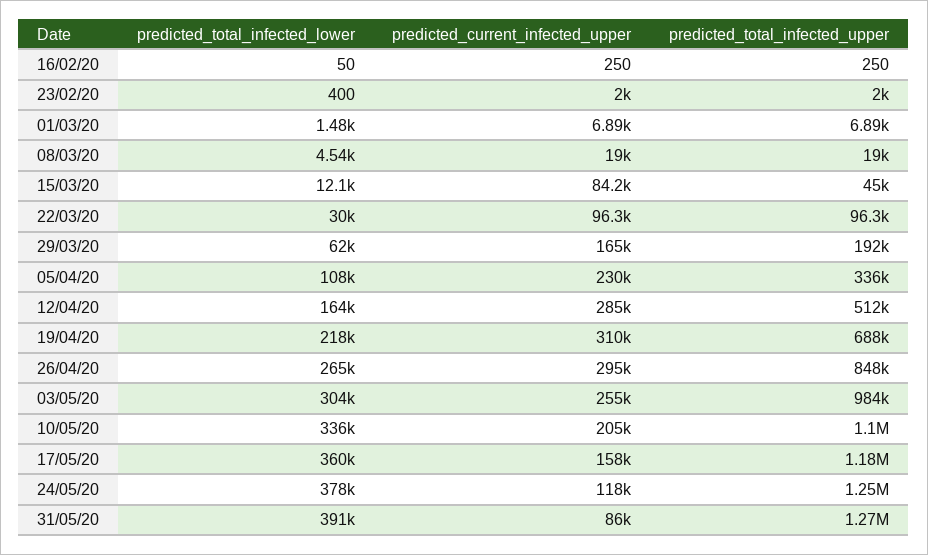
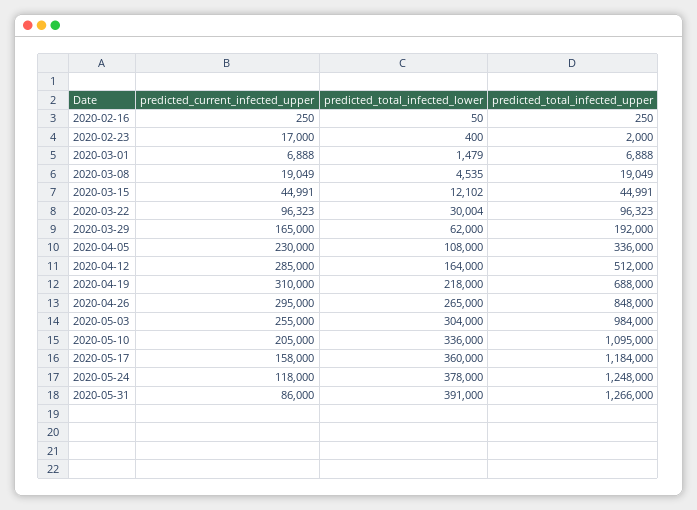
predicted_current_infected_upper, 23/02/20: 2000 -> 17000
predicted_current_infected_upper, 15/03/20: 84200 -> 44991

